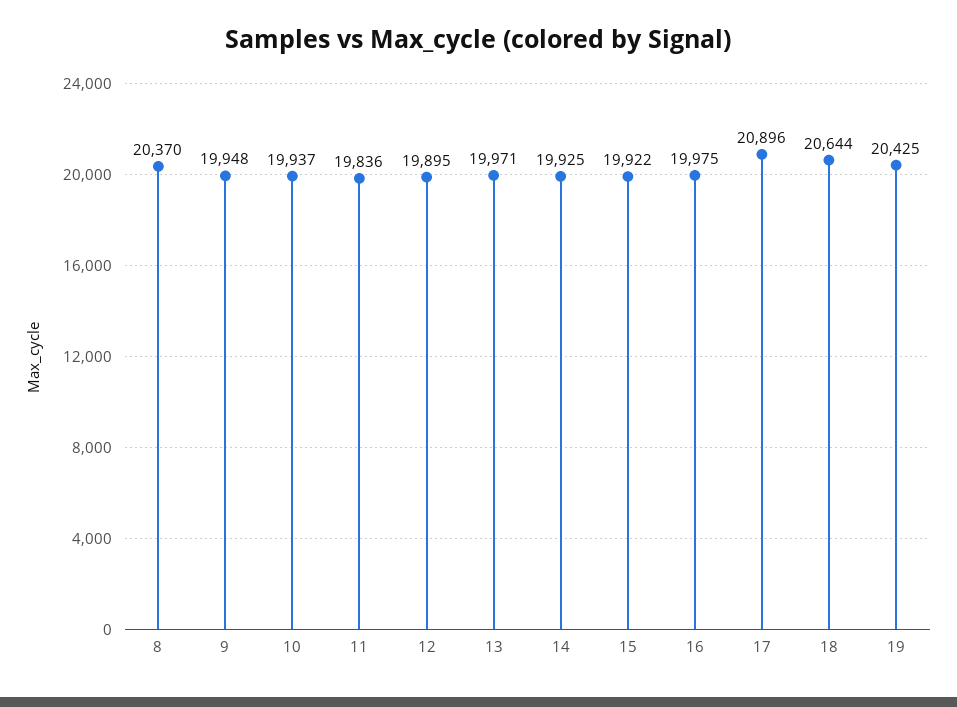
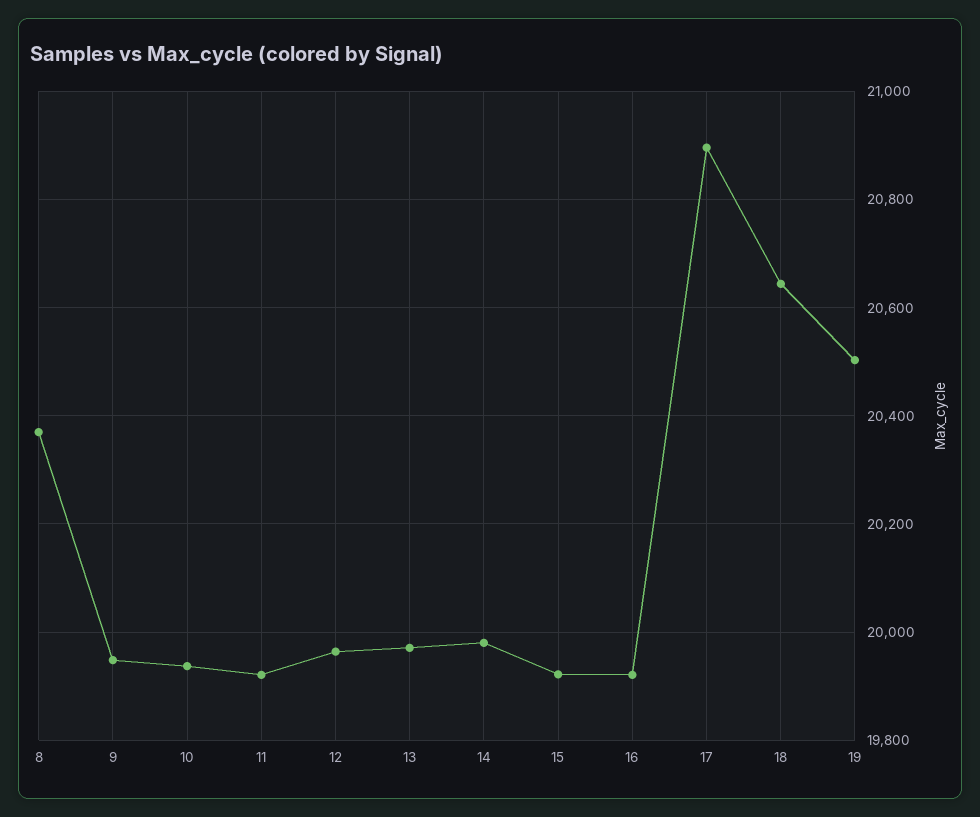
11: 19836 -> 19920
12: 19895 -> 19960
14: 19925 -> 19980
16: 19975 -> 19920
19: 20425 -> 20500

